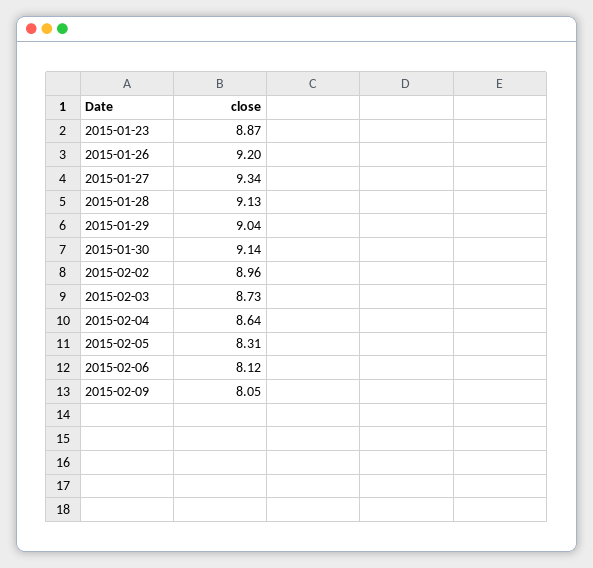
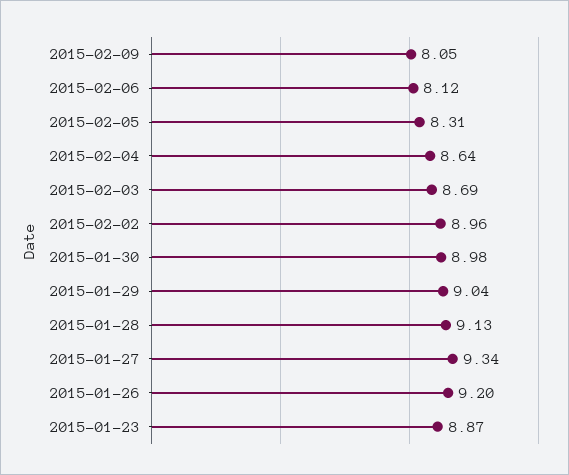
2015-01-30: 9.14 -> 8.98
2015-02-03: 8.73 -> 8.69

